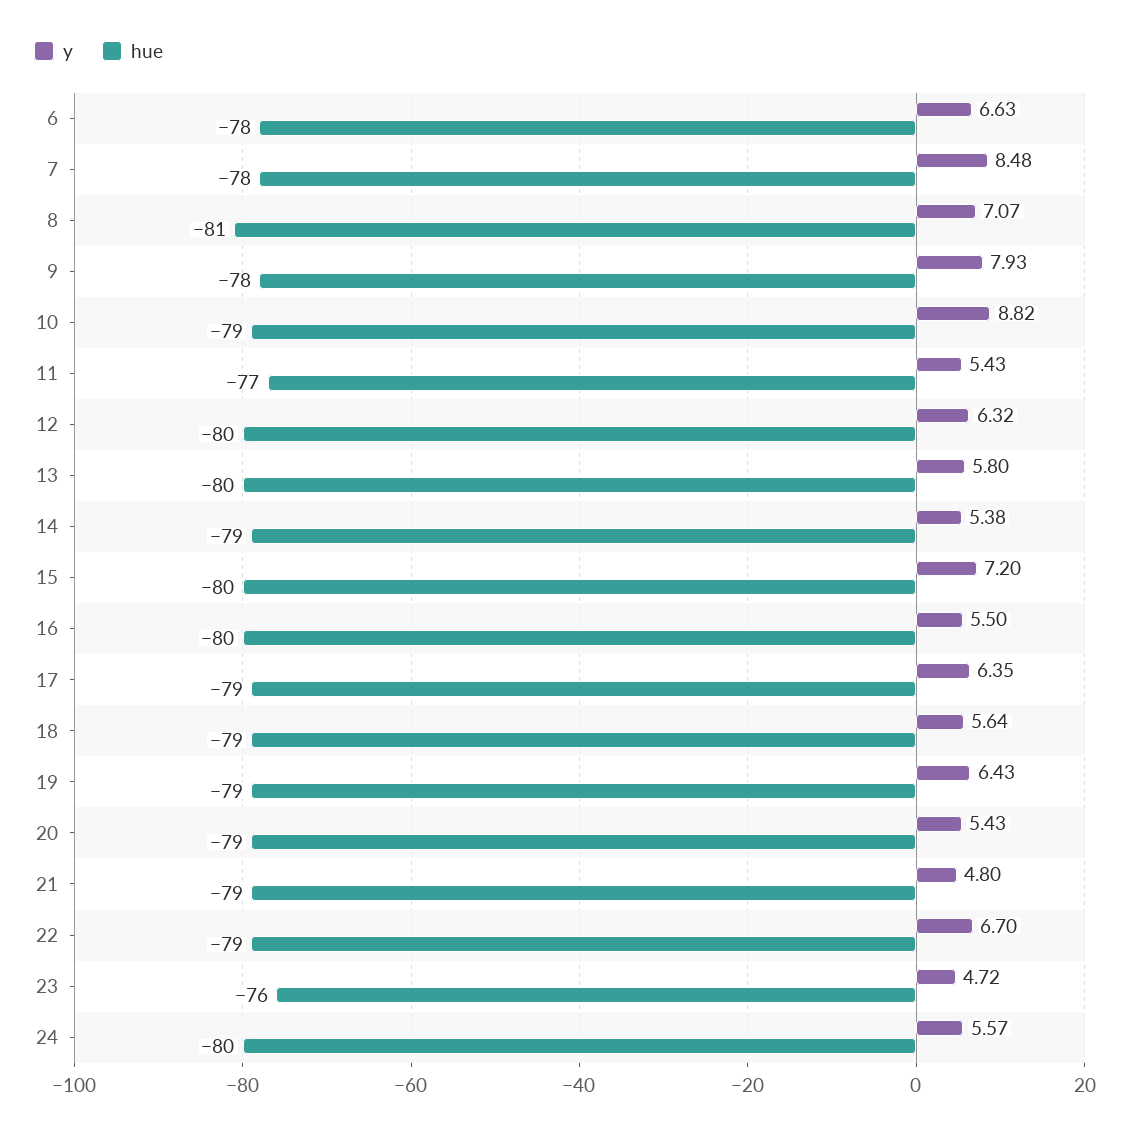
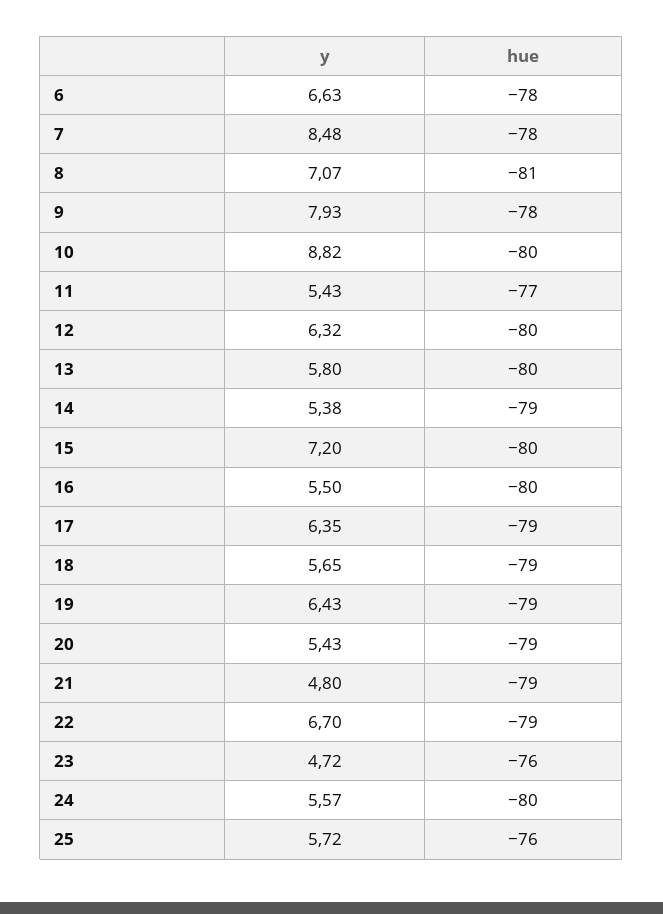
hue, 10: -79 -> -80
y, 18: 5.64 -> 5.65
y, 25: none -> 5.72
hue, 25: none -> -76

